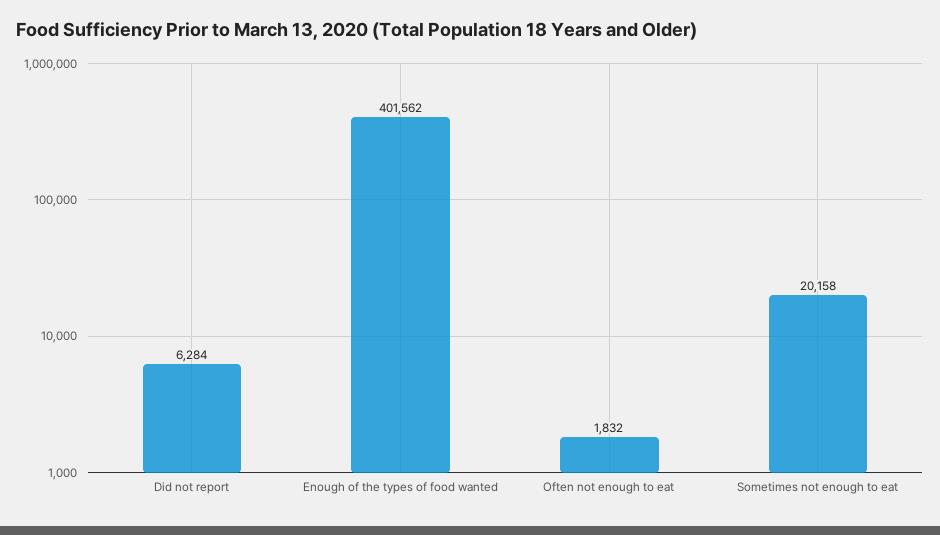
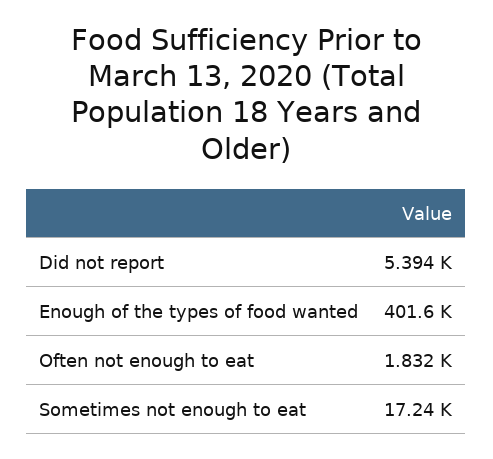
Did not report: 6284 -> 5394
Sometimes not enough to eat: 20158 -> 17240

